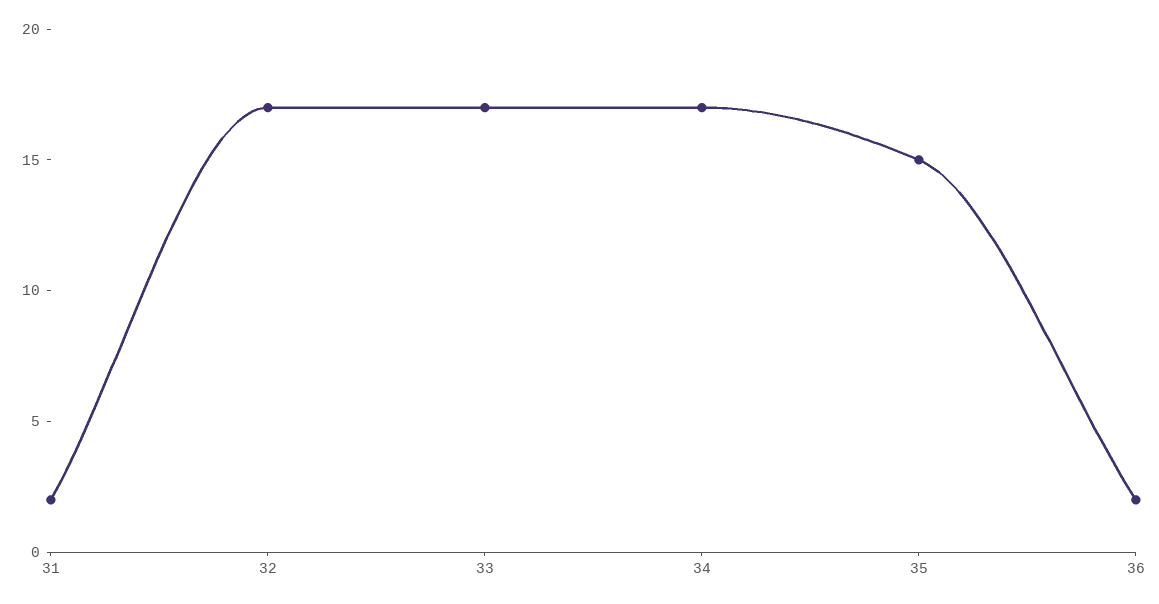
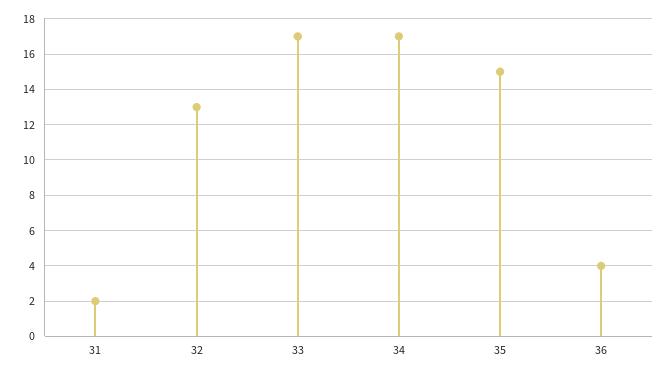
32: 17 -> 13
36: 2 -> 4

